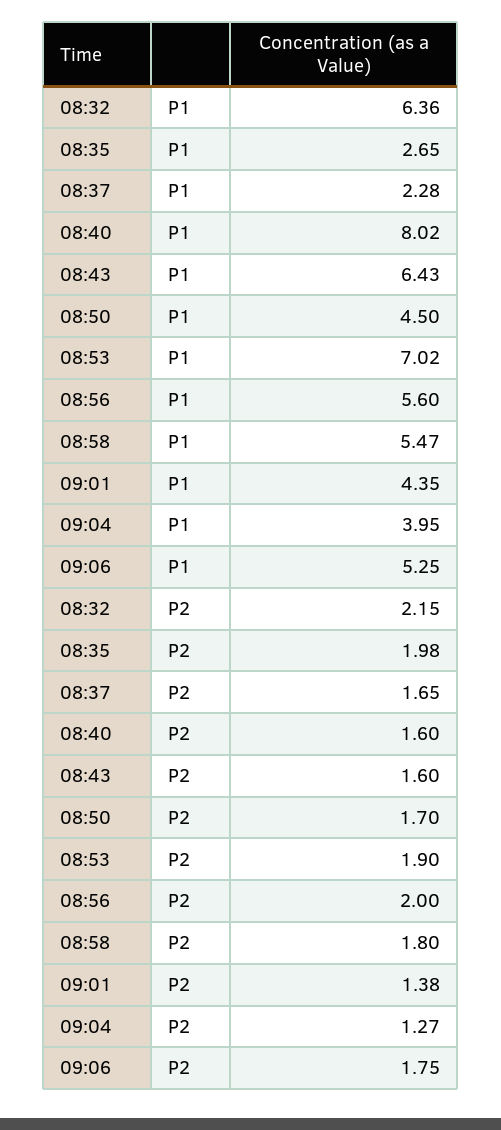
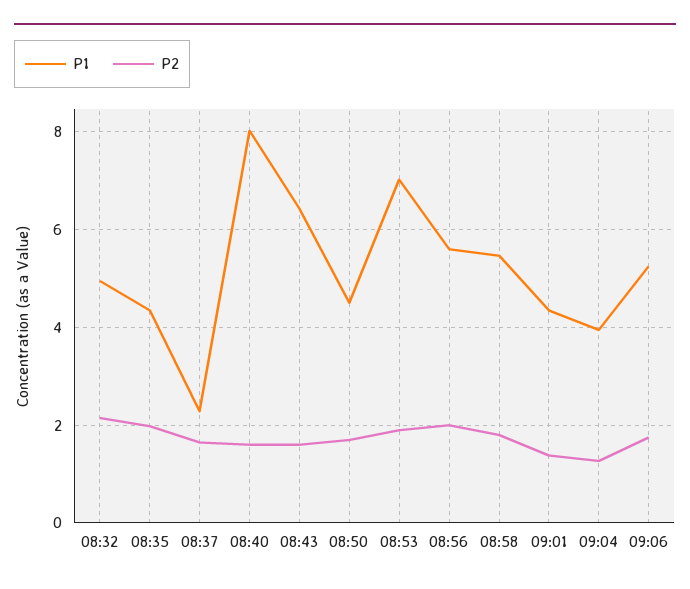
P1, 08:32: 6.36 -> 5
P1, 08:35: 2.65 -> 4.4

